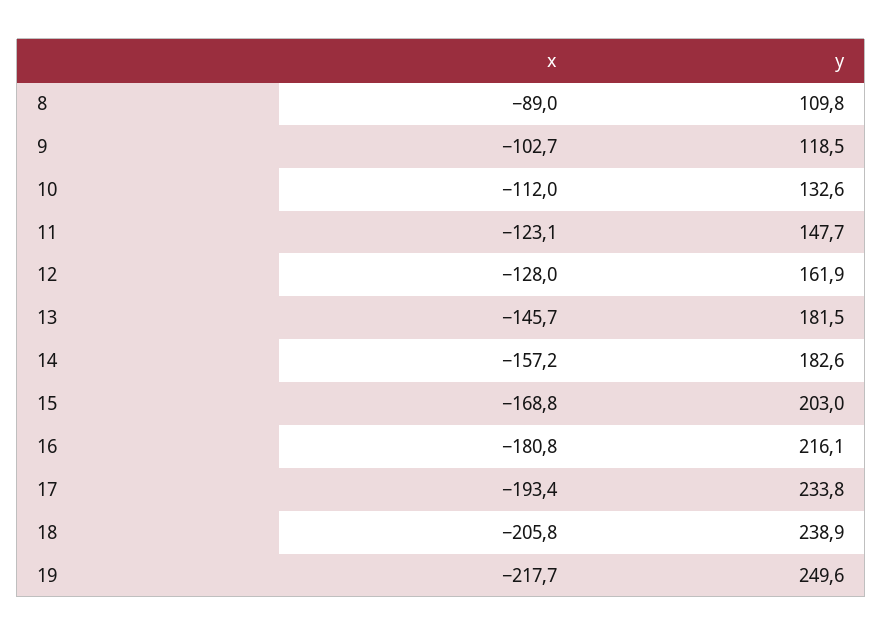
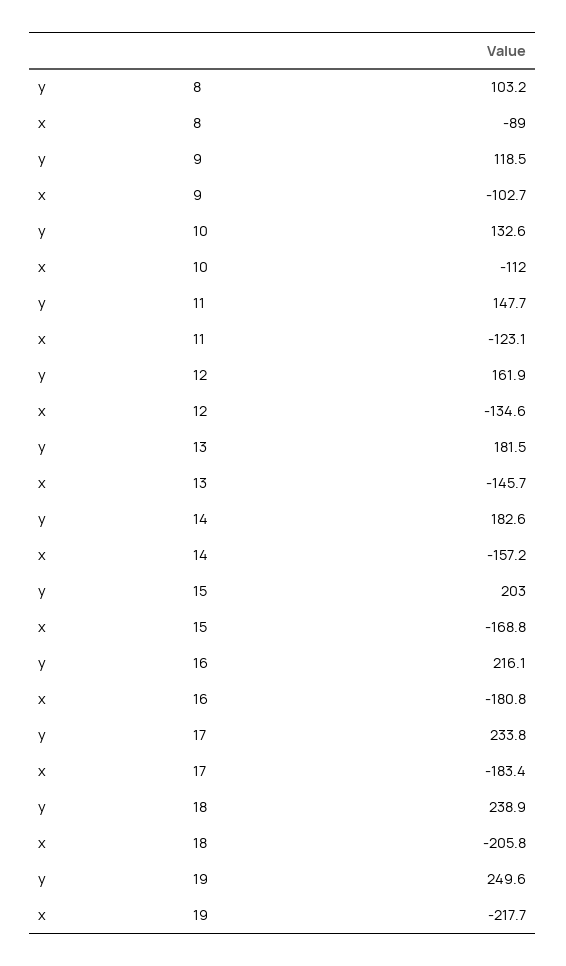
y, 8: 109.8 -> 103.2
x, 12: -128 -> -134.6
x, 17: -193.4 -> -183.4

